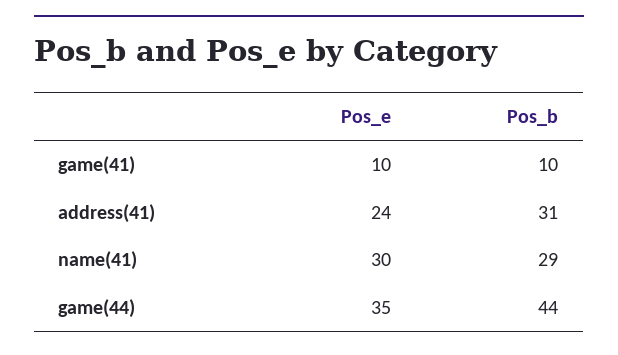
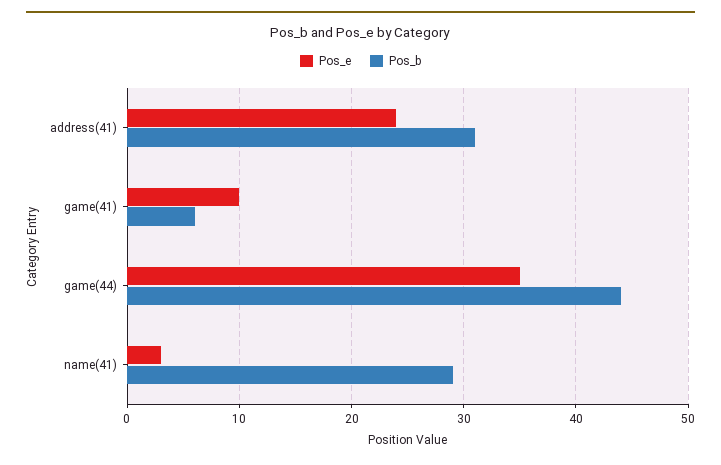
Pos_b, game(41): 10 -> 6
Pos_e, name(41): 30 -> 3

